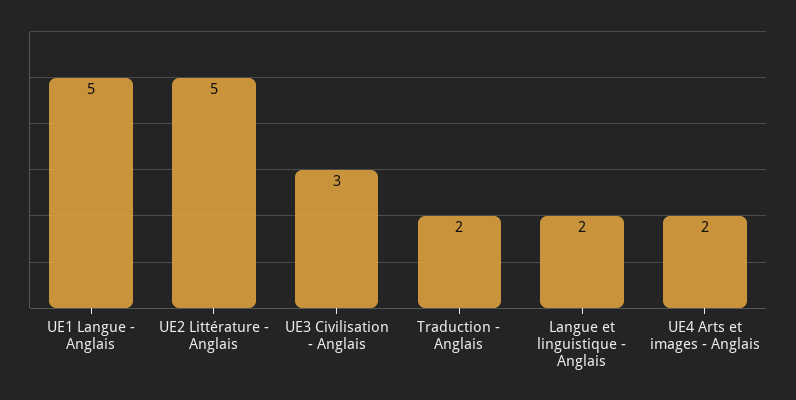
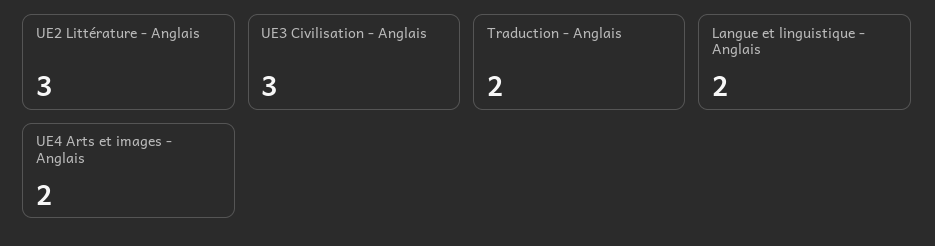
UE1 Langue - Anglais: 5 -> none
UE2 Littérature - Anglais: 5 -> 3

